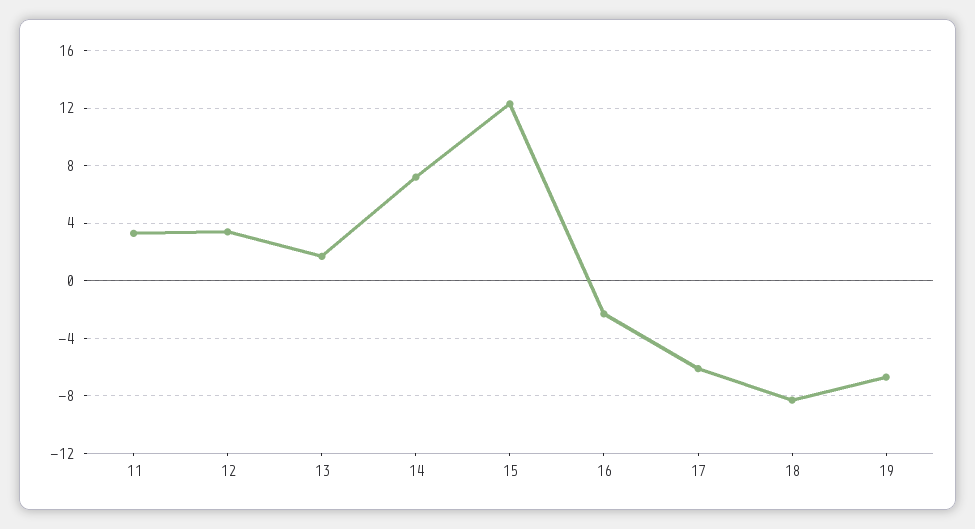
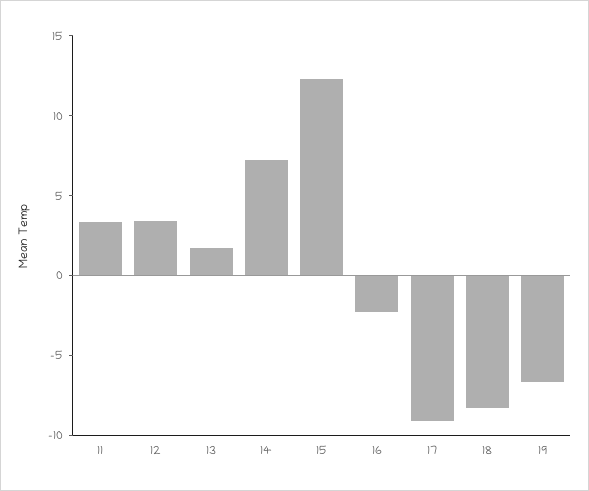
17: -6 -> -9

